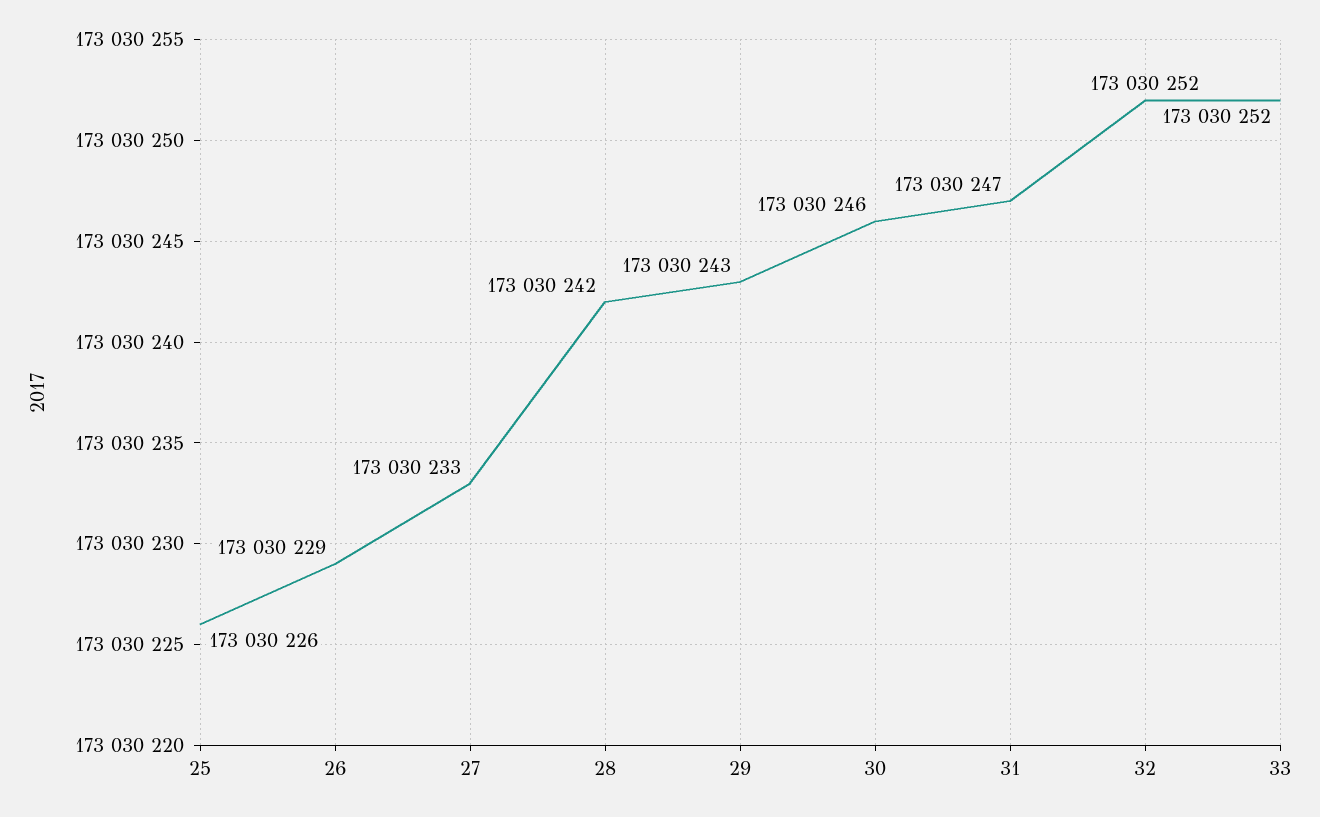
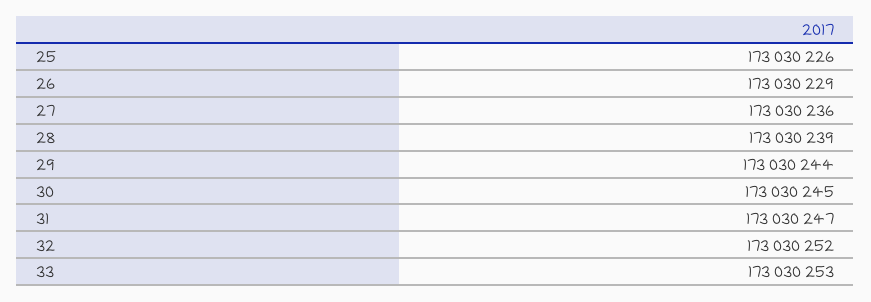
27: 173030233 -> 173030236
28: 173030242 -> 173030239
29: 173030243 -> 173030244
30: 173030246 -> 173030245
33: 173030252 -> 173030253

